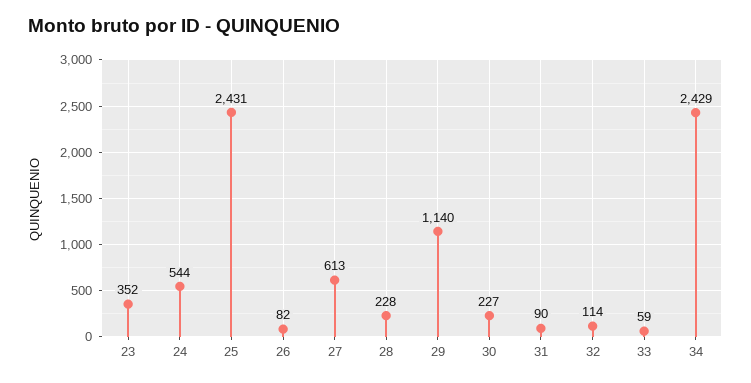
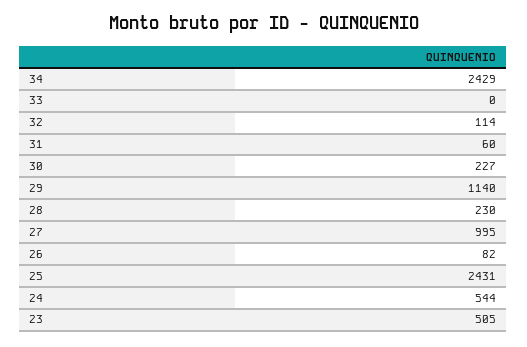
23: 352 -> 505
27: 613 -> 995
28: 228 -> 230
31: 90 -> 60
33: 59 -> 0

